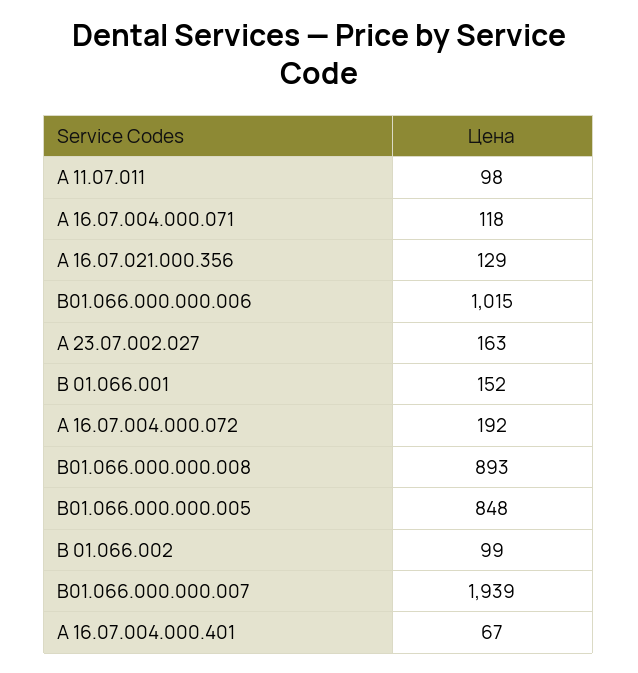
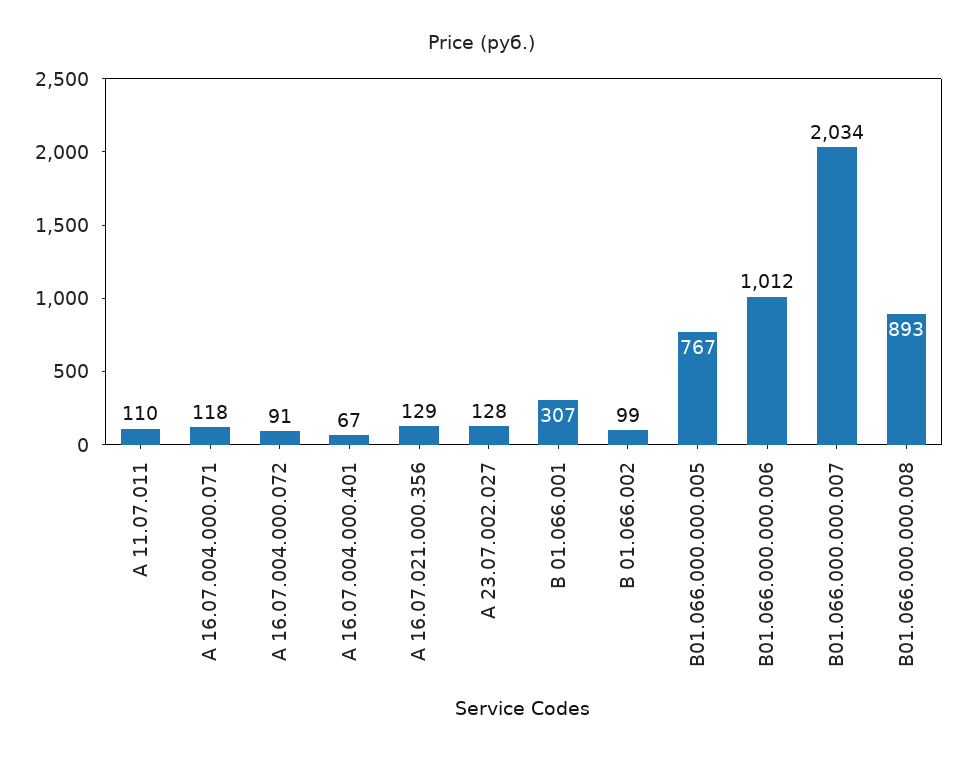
А 11.07.011: 98 -> 110
В01.066.000.000.006: 1015 -> 1012
А 23.07.002.027: 163 -> 128
В 01.066.001: 152 -> 307
А 16.07.004.000.072: 192 -> 91
В01.066.000.000.005: 848 -> 767
В01.066.000.000.007: 1939 -> 2034

